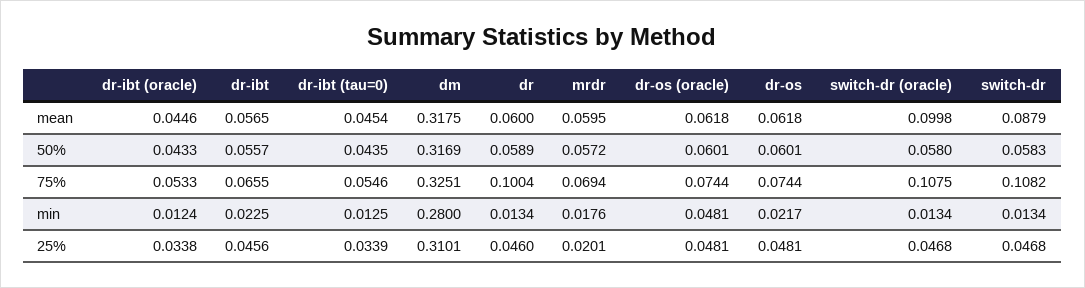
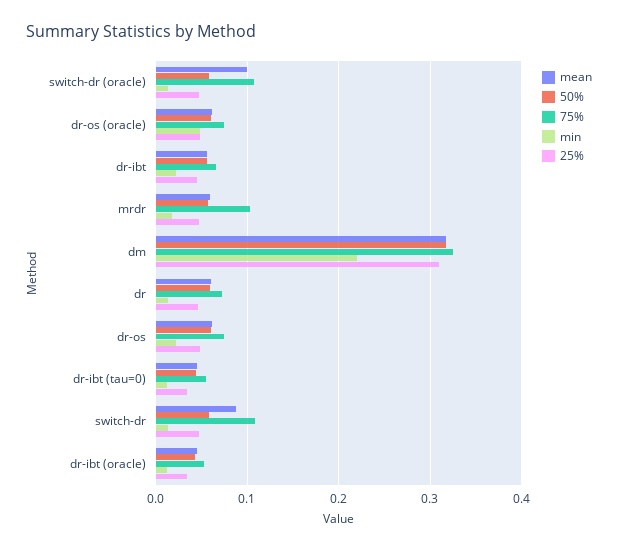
75%, dr: 0.1004 -> 0.07
75%, mrdr: 0.0694 -> 0.1
min, dm: 0.28 -> 0.22
25%, mrdr: 0.0201 -> 0.05

